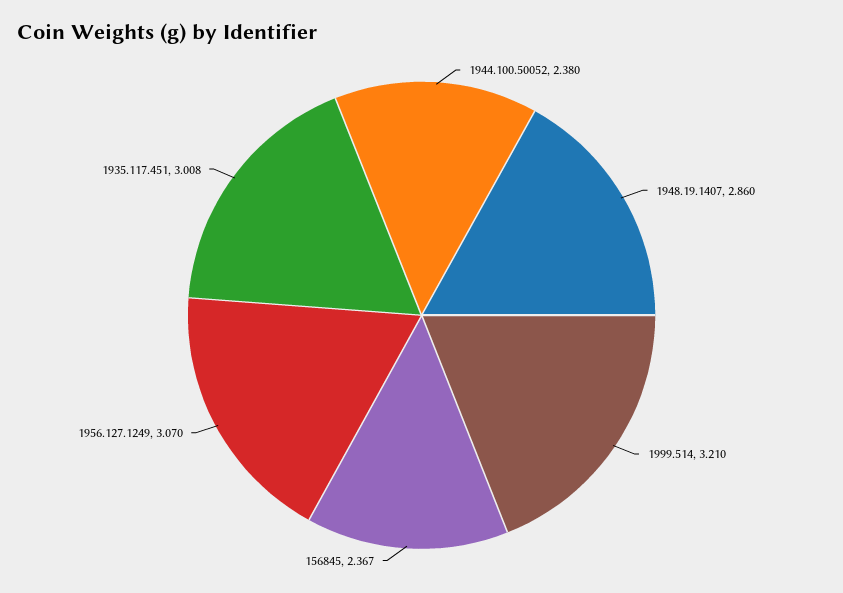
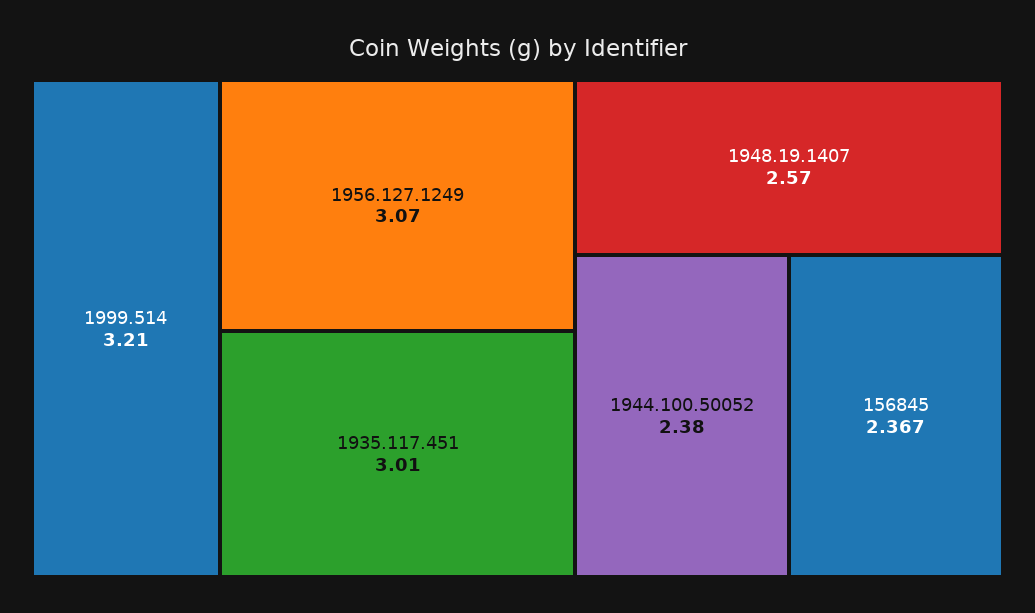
1948.19.1407: 2.86 -> 2.57
1935.117.451: 3.008 -> 3.01

